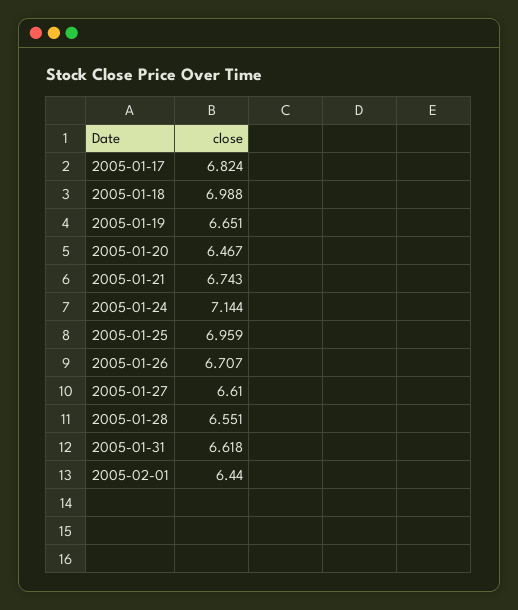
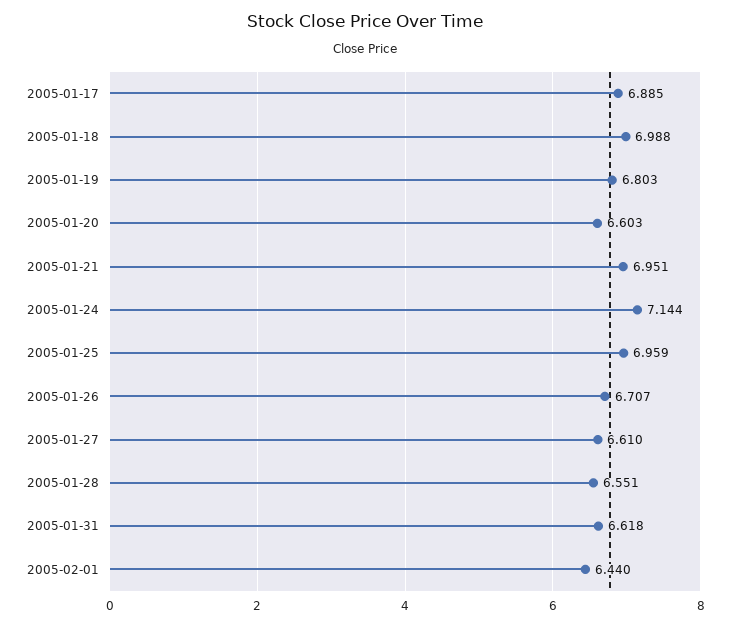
2005-01-17: 6.824 -> 6.885
2005-01-19: 6.651 -> 6.803
2005-01-20: 6.467 -> 6.603
2005-01-21: 6.743 -> 6.951

